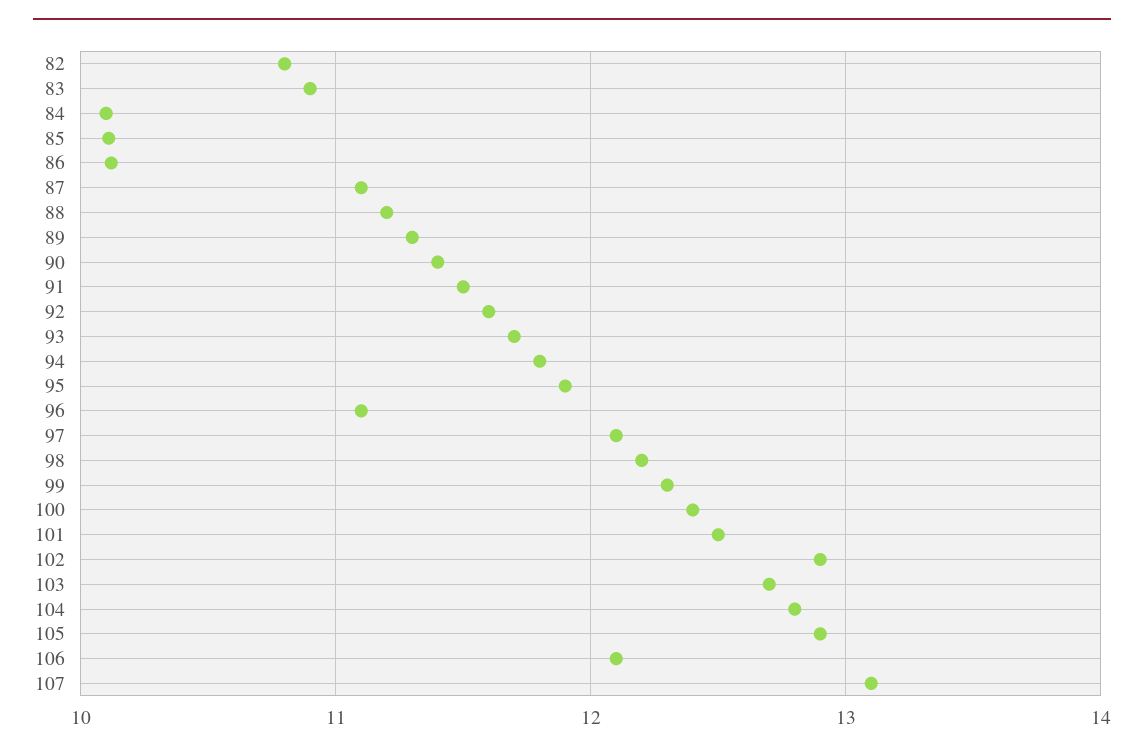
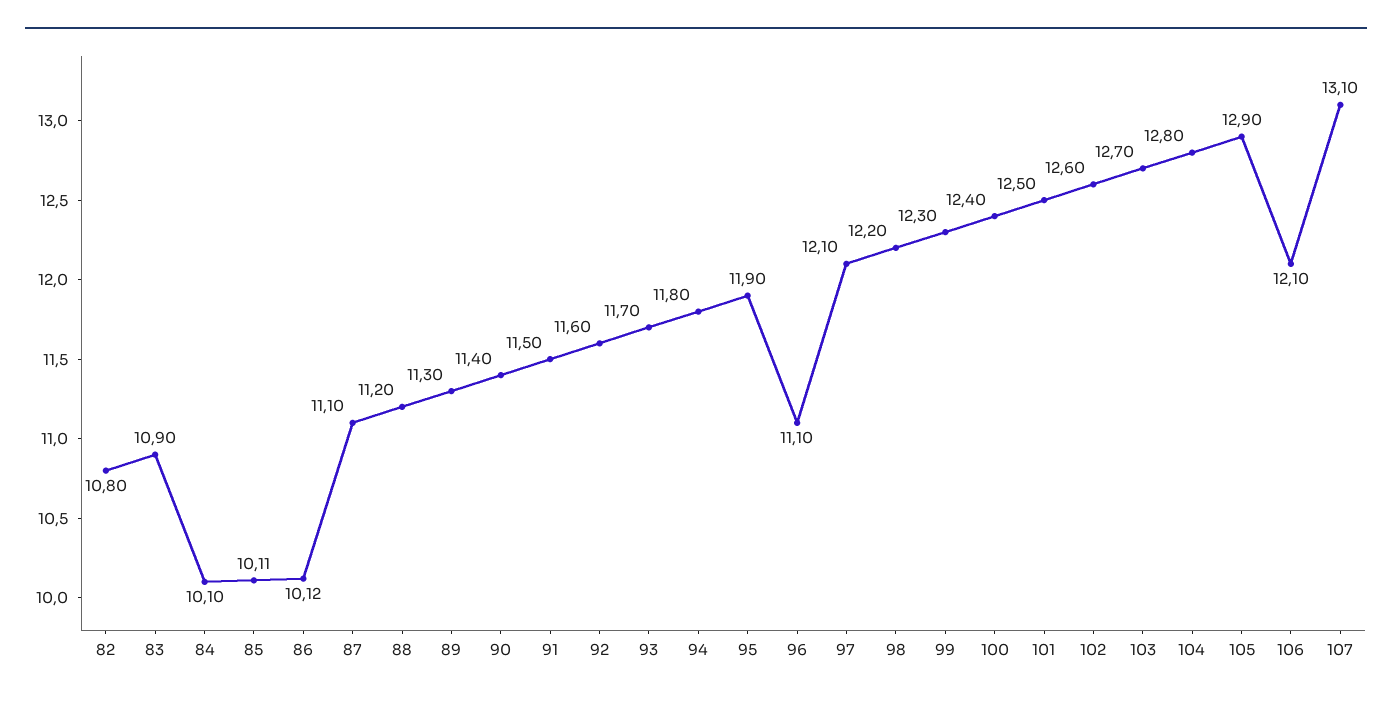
102: 12.9 -> 12.6

